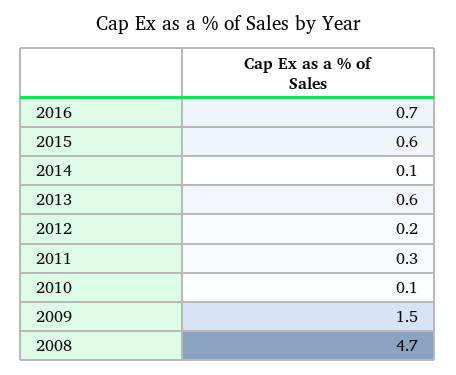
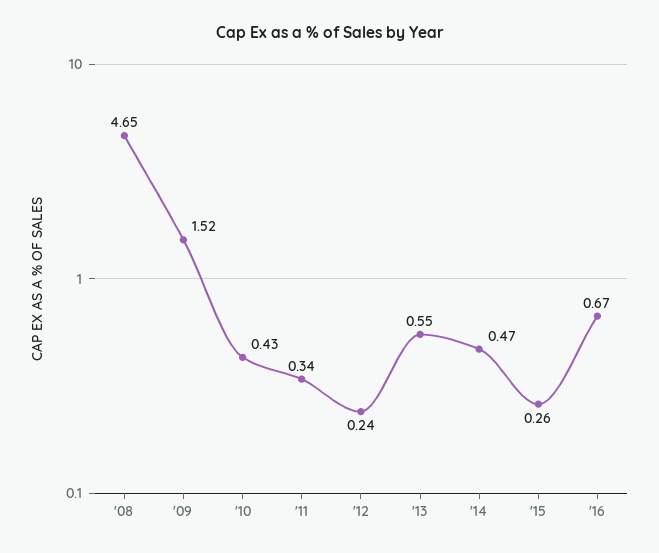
2015: 0.6 -> 0.26
2014: 0.1 -> 0.47
2010: 0.1 -> 0.43

